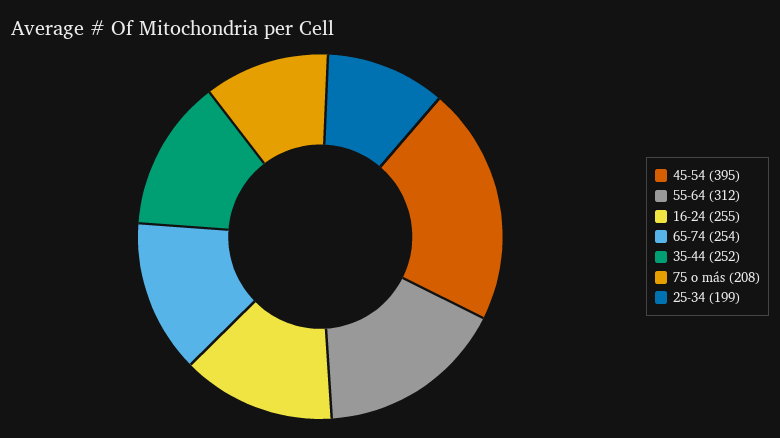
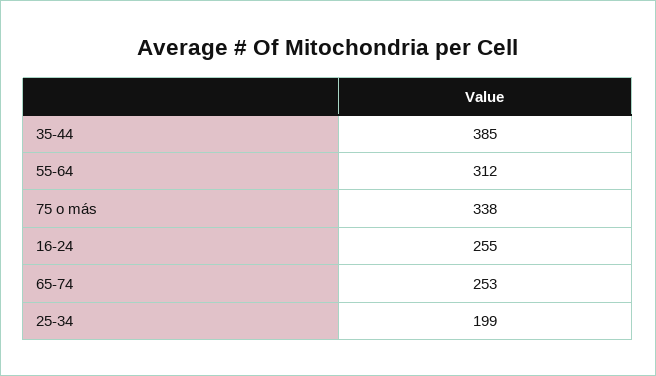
45-54: 395 -> none
65-74: 254 -> 253
35-44: 252 -> 385
75 o más: 208 -> 338

